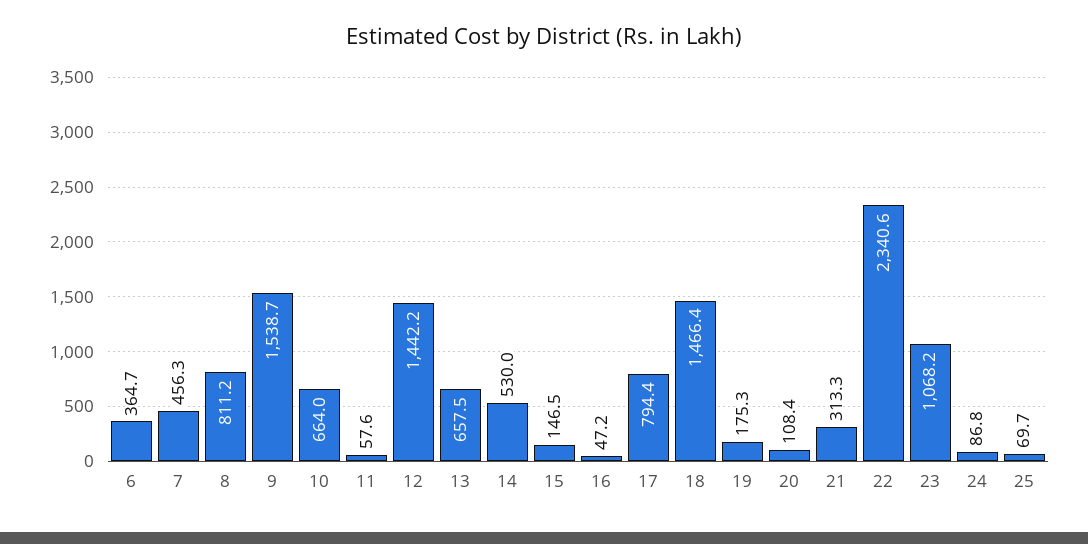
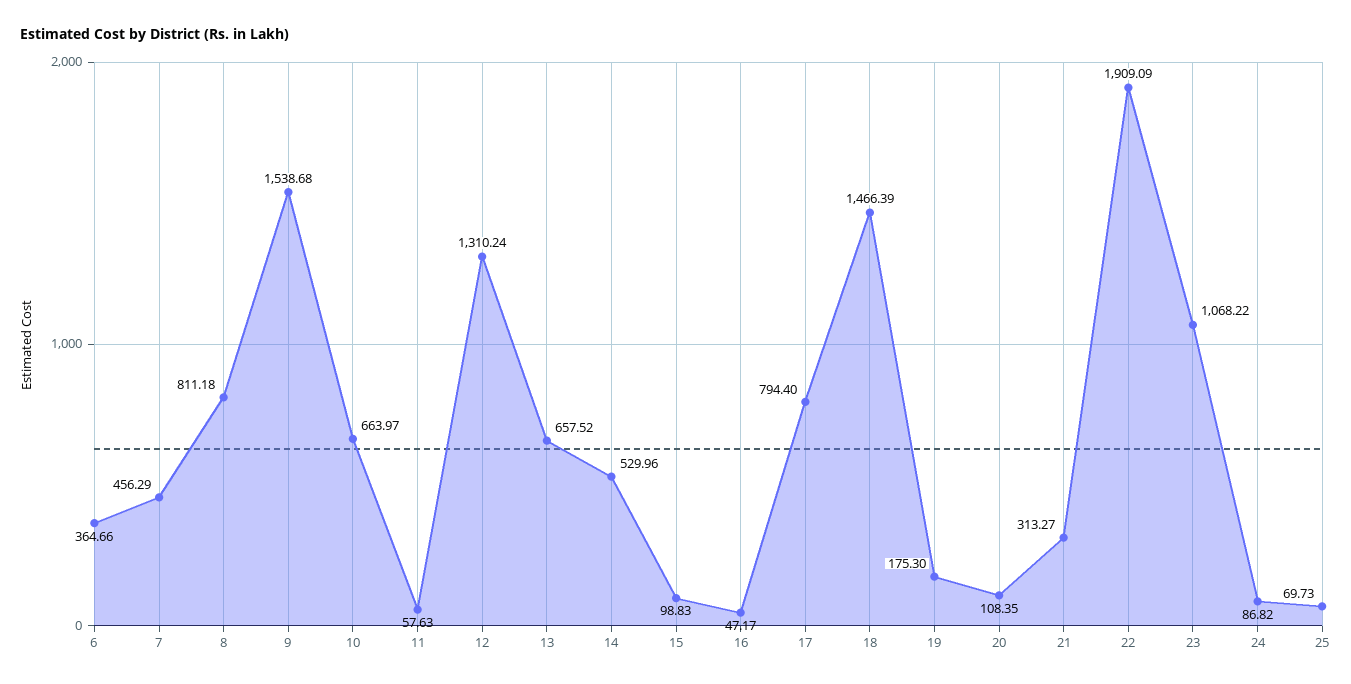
12: 1442.2 -> 1310.24
15: 146.5 -> 98.83
22: 2340.6 -> 1909.09

